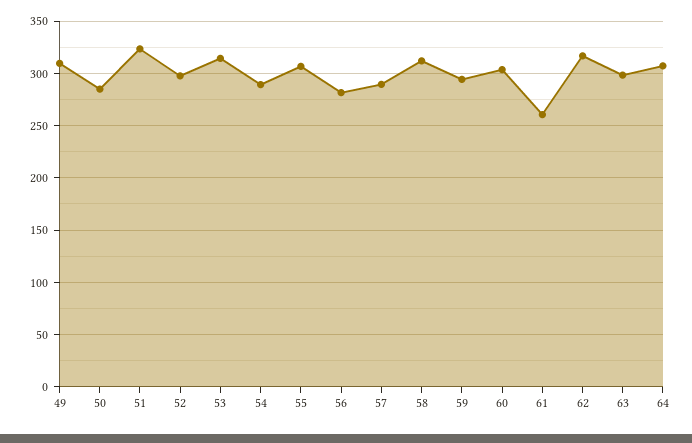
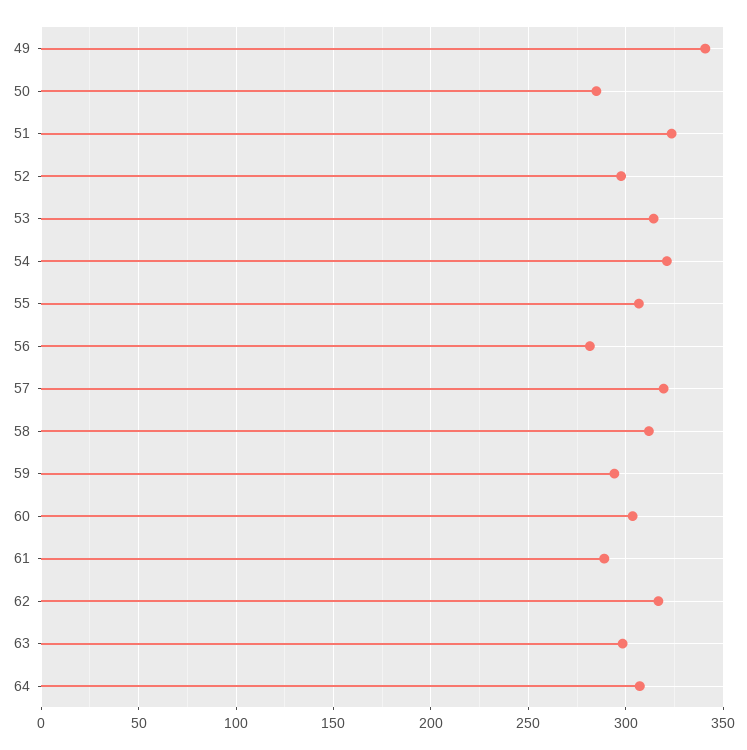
49: 310 -> 340
54: 290 -> 320
57: 290 -> 320
61: 260 -> 290

